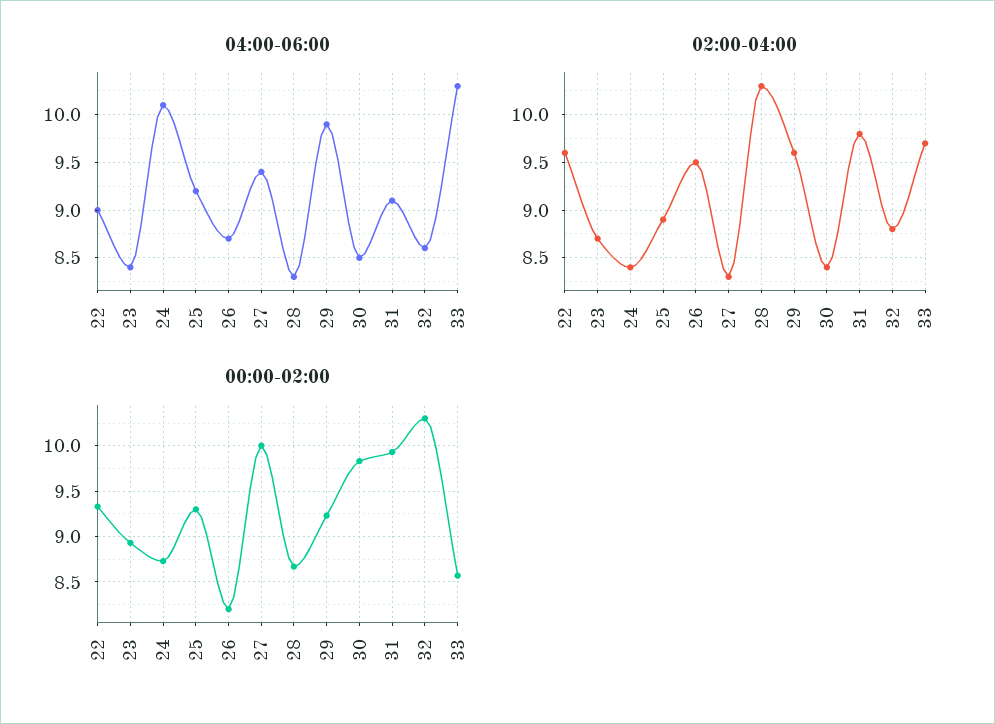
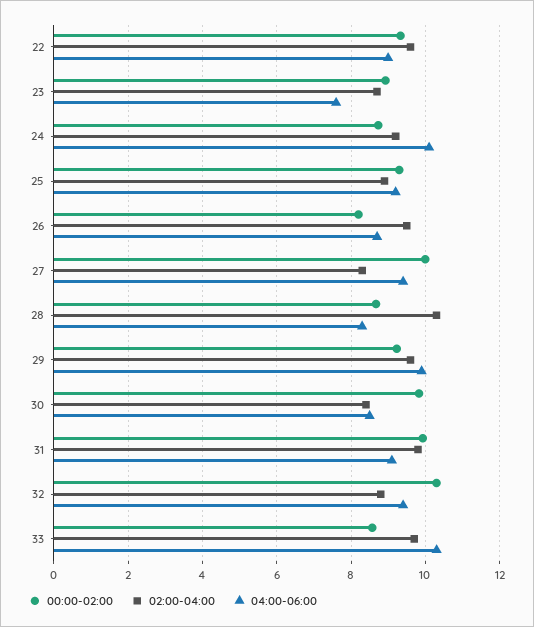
04:00-06:00, 23: 8.4 -> 7.6
04:00-06:00, 32: 8.6 -> 9.4
02:00-04:00, 24: 8.4 -> 9.2

